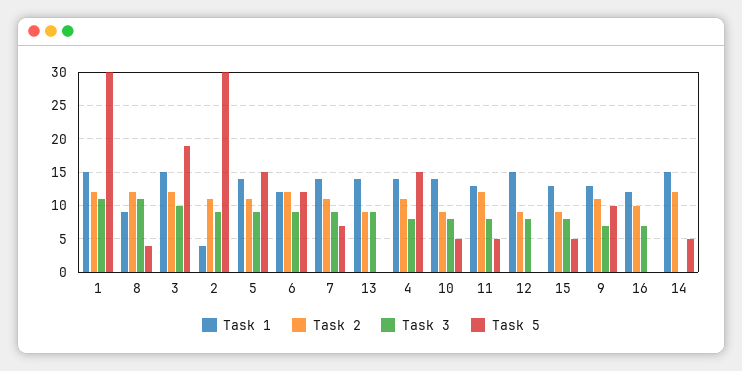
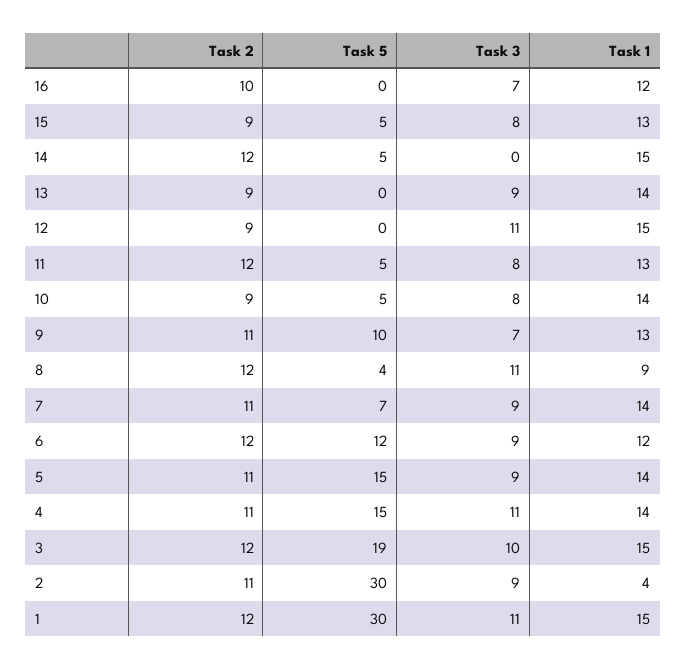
Task 3, 4: 8 -> 11
Task 3, 12: 8 -> 11

